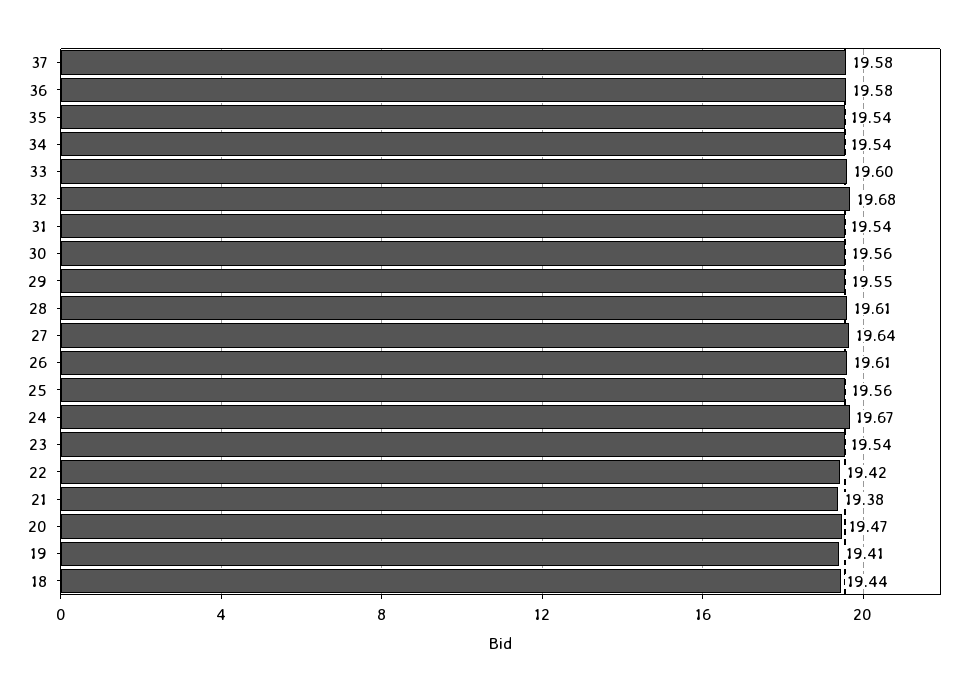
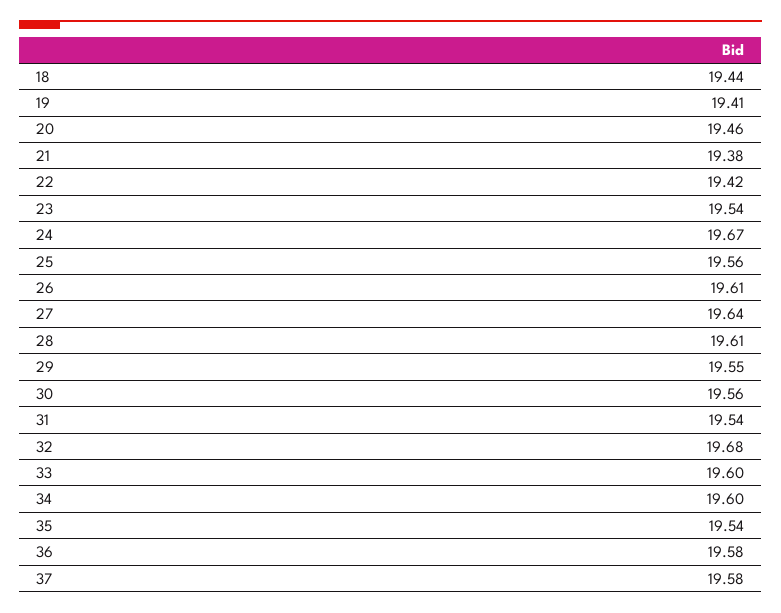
34: 19.54 -> 19.6
20: 19.47 -> 19.46

